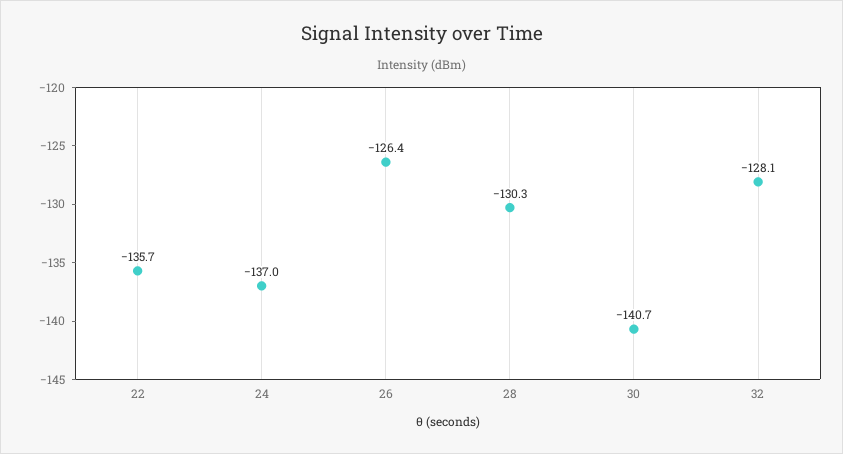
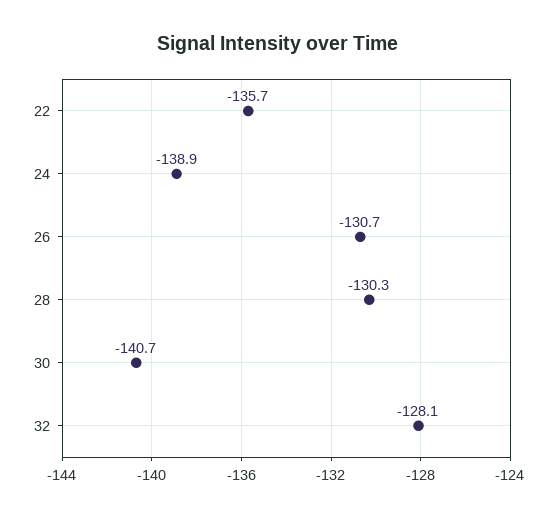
24: -137 -> -138.9
26: -126.4 -> -130.7

